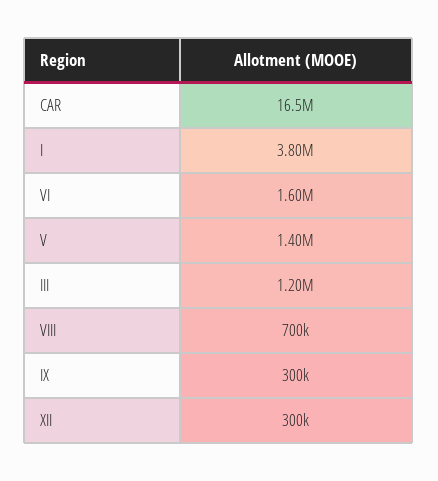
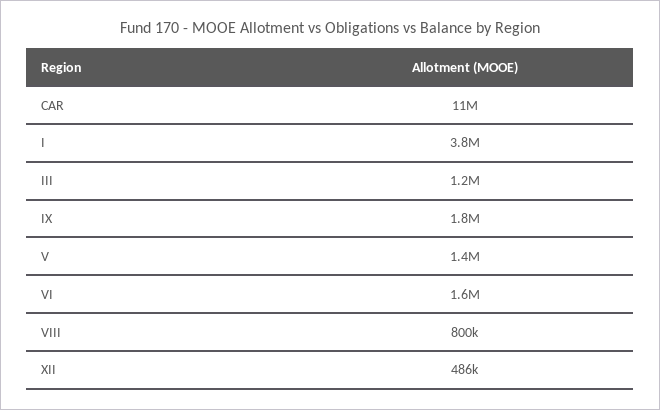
CAR: 16500000 -> 11000000
VIII: 700000 -> 800000
IX: 300000 -> 1800000
XII: 300000 -> 486000

